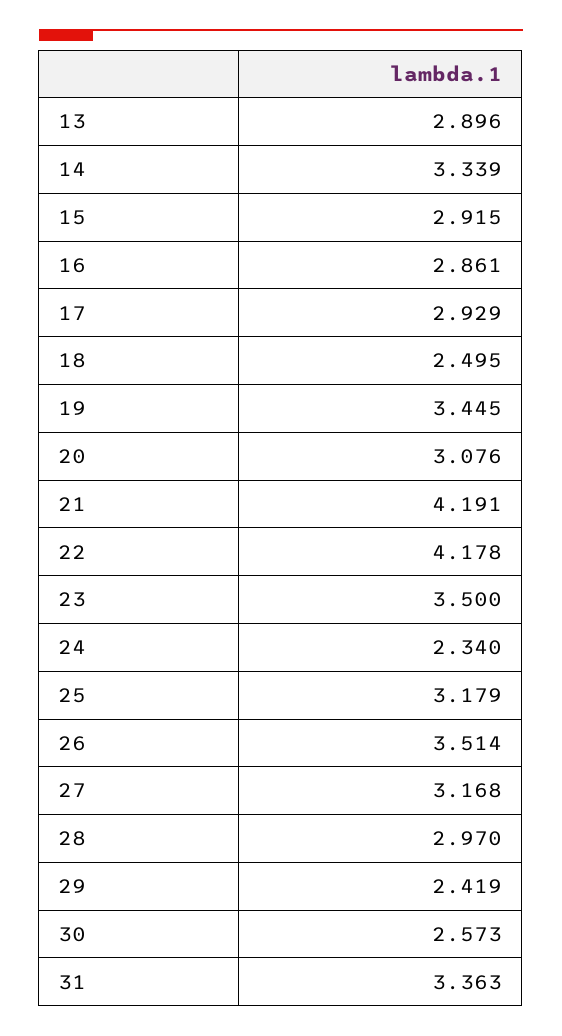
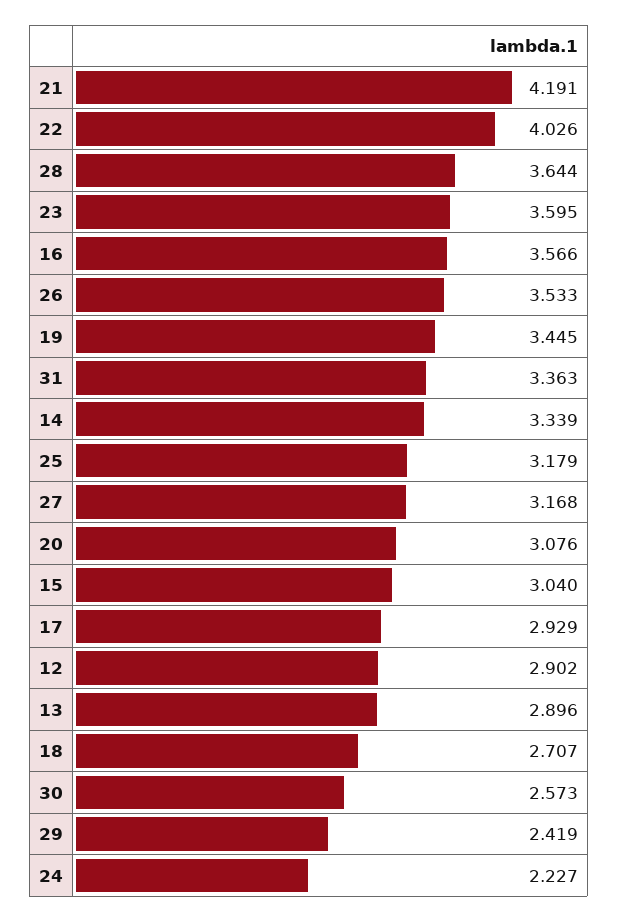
15: 2.915 -> 3.04
16: 2.861 -> 3.566
18: 2.495 -> 2.707
22: 4.178 -> 4.026
23: 3.5 -> 3.595
24: 2.34 -> 2.227
26: 3.514 -> 3.533
28: 2.97 -> 3.644
12: none -> 2.902

